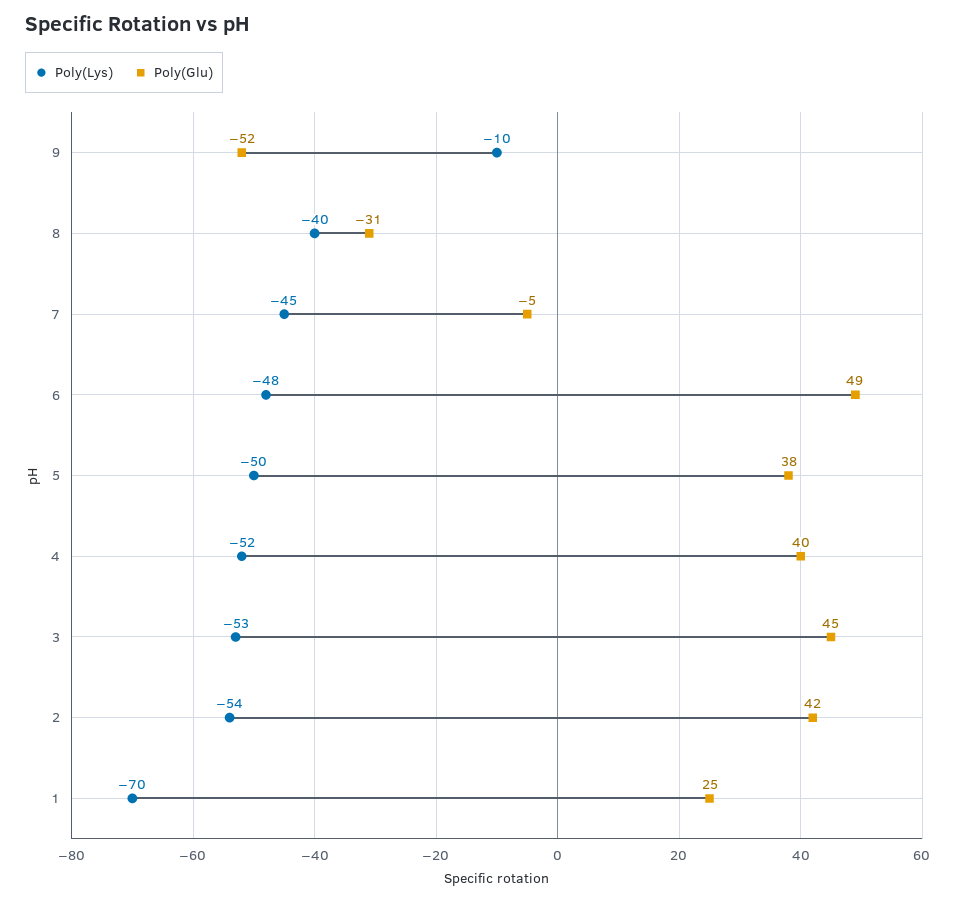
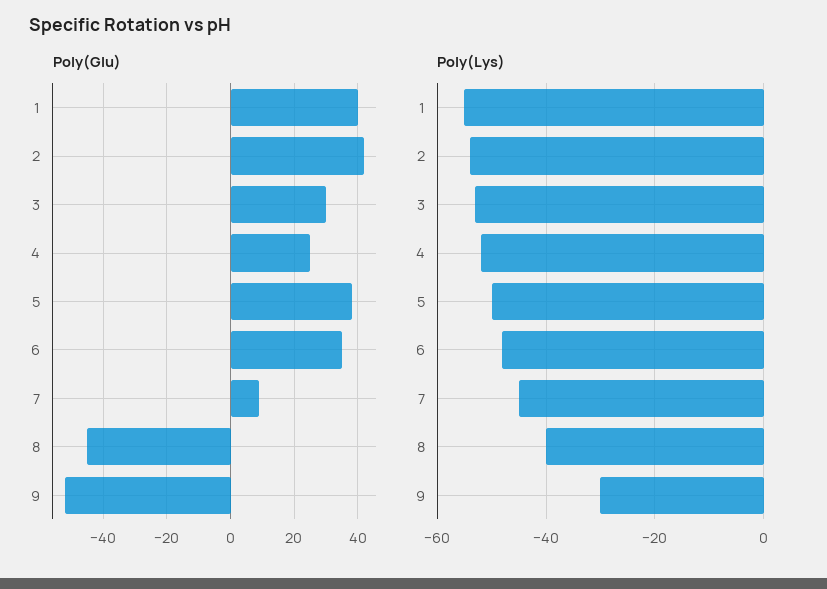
Poly(Lys), 9: -10 -> -30
Poly(Glu), 8: -31 -> -45
Poly(Glu), 7: -5 -> 10
Poly(Glu), 6: 49 -> 35
Poly(Glu), 4: 40 -> 25
Poly(Glu), 3: 45 -> 30
Poly(Lys), 1: -70 -> -55
Poly(Glu), 1: 25 -> 40

